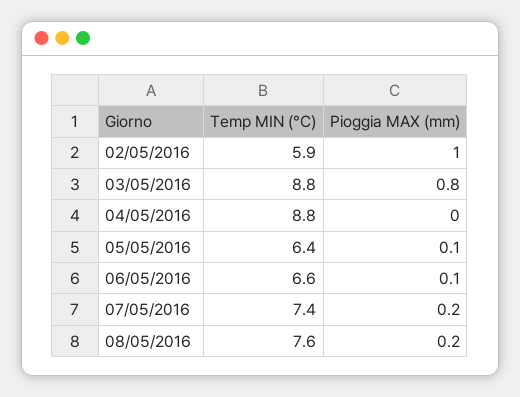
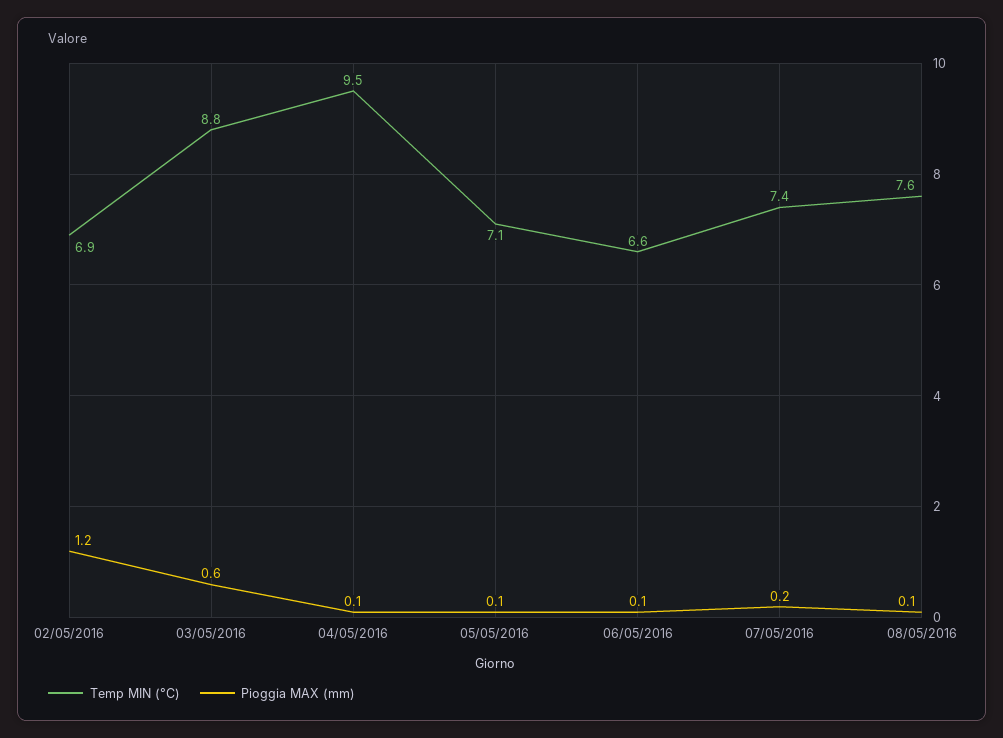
Temp MIN (°C), 02/05/2016: 5.9 -> 6.9
Pioggia MAX (mm), 02/05/2016: 1 -> 1.2
Pioggia MAX (mm), 03/05/2016: 0.8 -> 0.6
Temp MIN (°C), 04/05/2016: 8.8 -> 9.5
Pioggia MAX (mm), 04/05/2016: 0 -> 0.1
Temp MIN (°C), 05/05/2016: 6.4 -> 7.1
Pioggia MAX (mm), 08/05/2016: 0.2 -> 0.1

